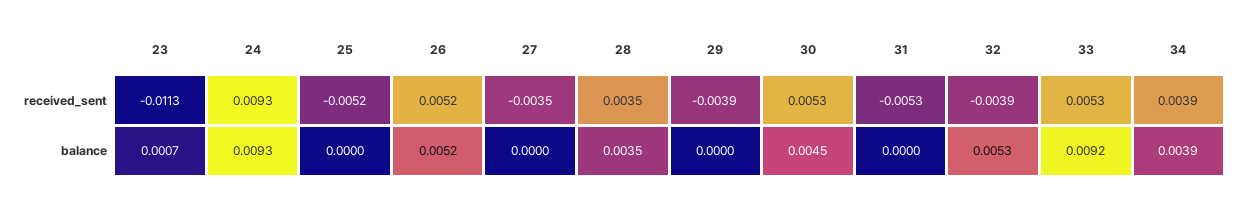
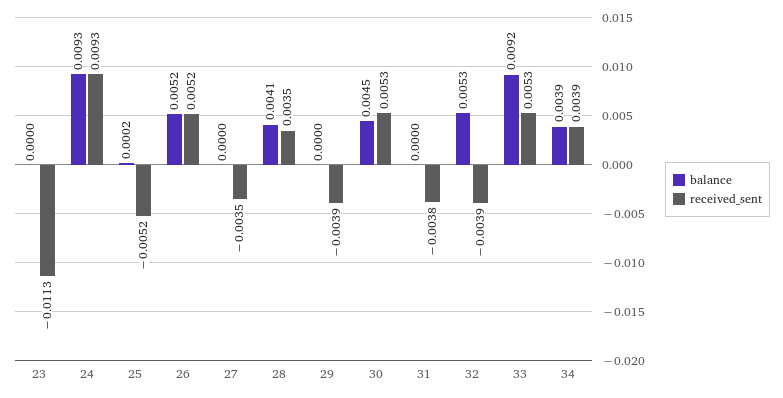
received_sent, 31: -0.0053 -> -0.0038
balance, 23: 0.0007 -> 0
balance, 25: 0 -> 0.0002
balance, 28: 0.0035 -> 0.0041

